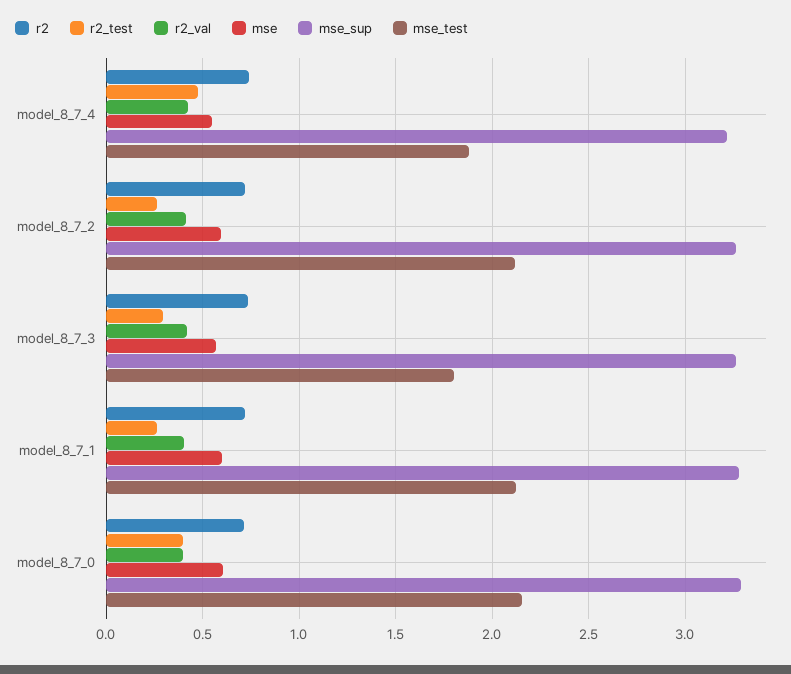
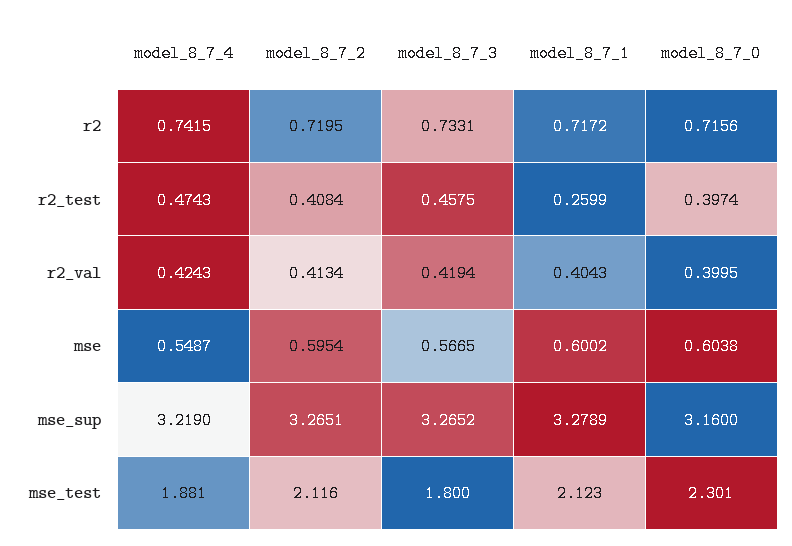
r2_test, model_8_7_2: 0.25 -> 0.4084
r2_test, model_8_7_3: 0.3 -> 0.4575
mse_sup, model_8_7_0: 3.3 -> 3.16
mse_test, model_8_7_0: 2.15 -> 2.301

